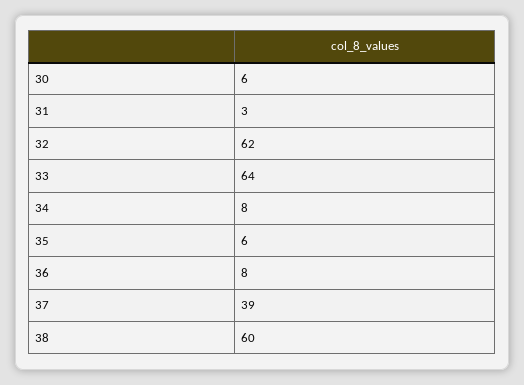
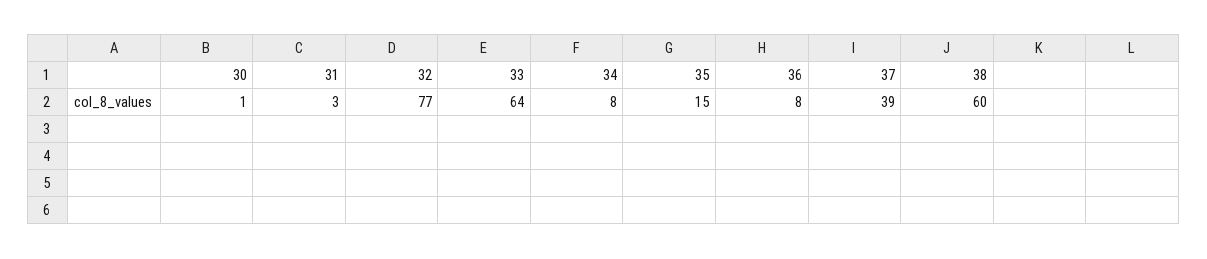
30: 6 -> 1
32: 62 -> 77
35: 6 -> 15

